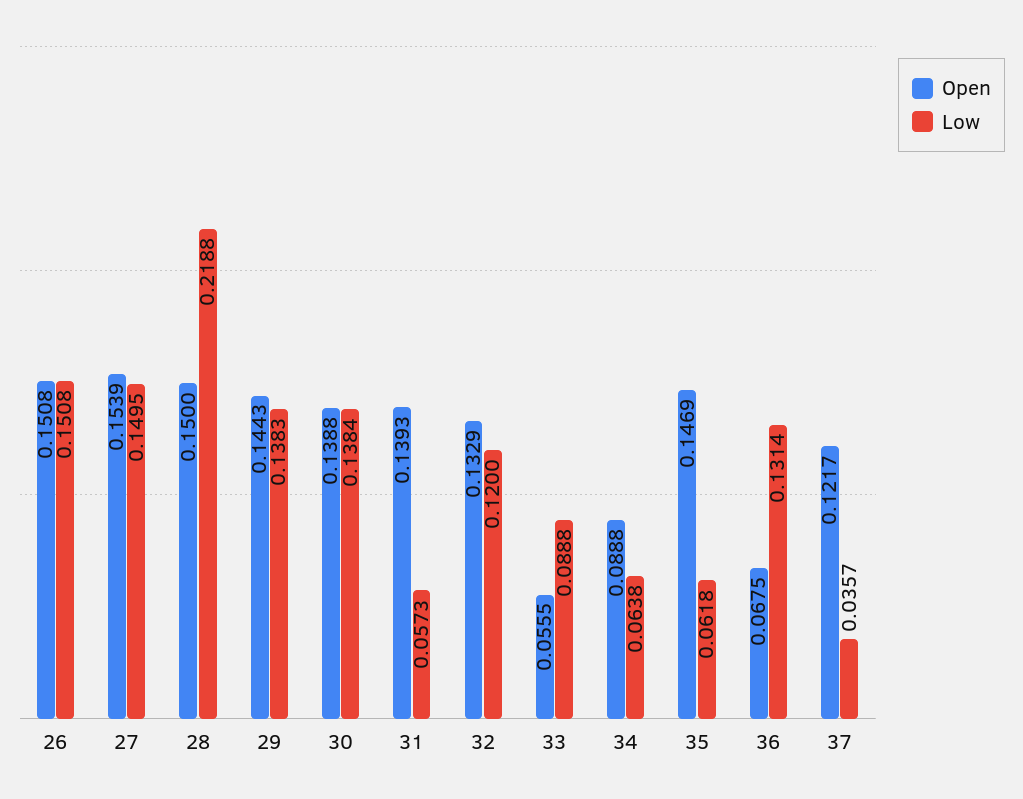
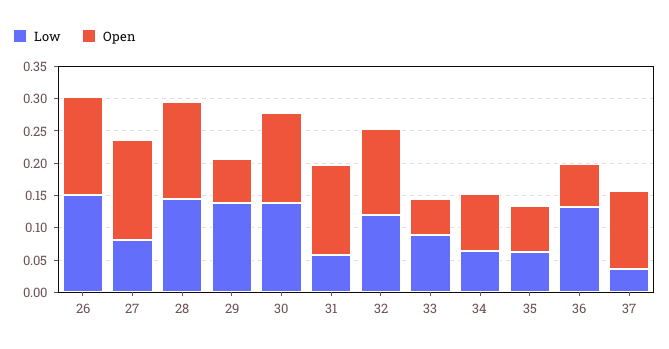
Low, 27: 0.1495 -> 0.075
Low, 28: 0.2188 -> 0.15
Open, 29: 0.1443 -> 0.075
Open, 35: 0.1469 -> 0.075

